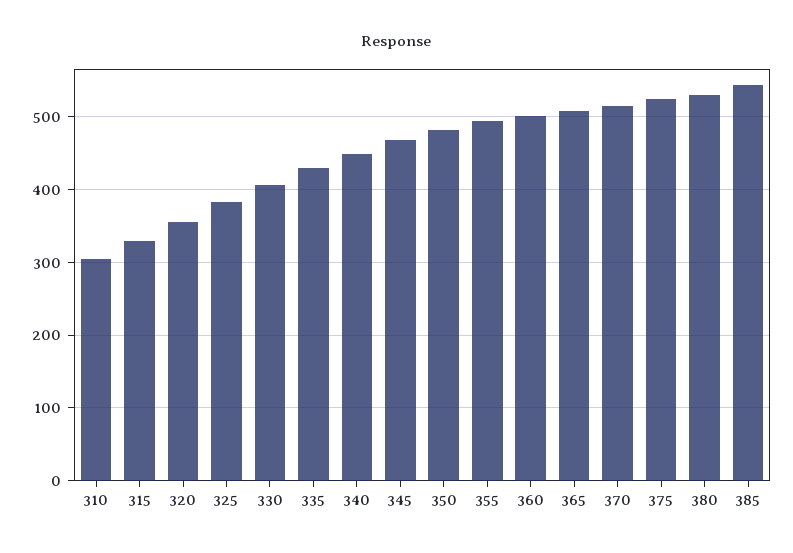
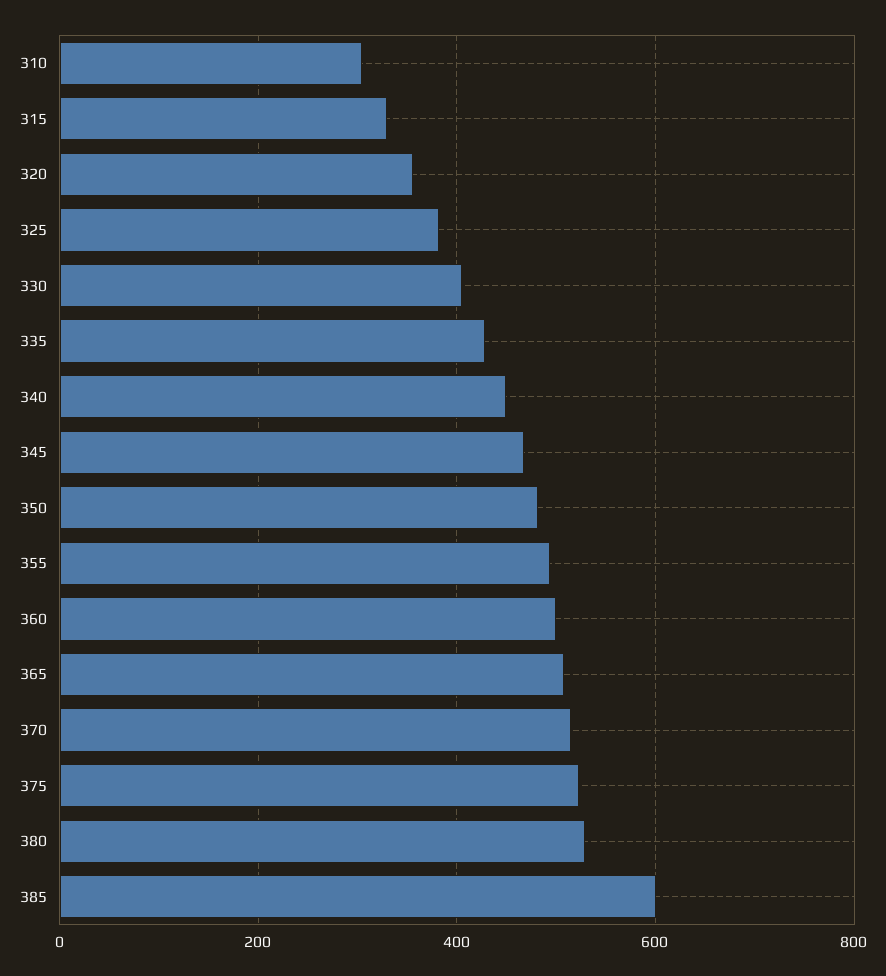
385: 540 -> 600

